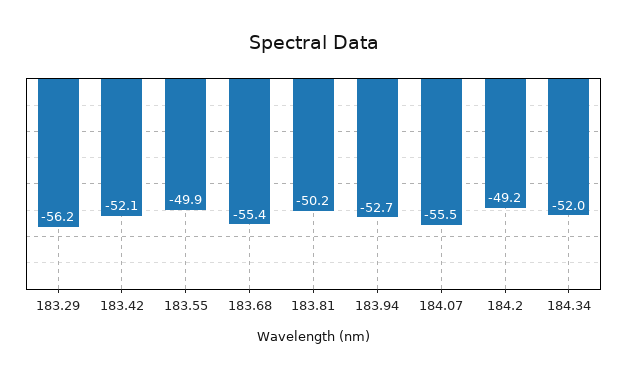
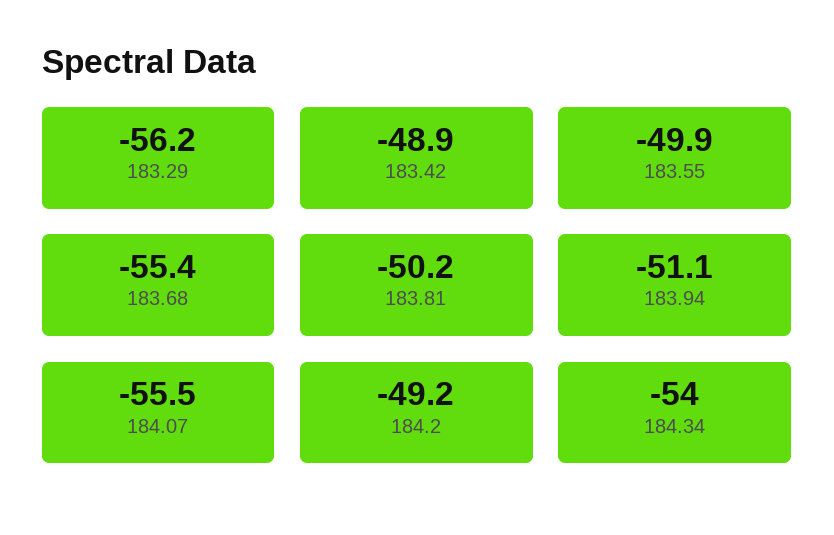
183.42: -52.1 -> -48.9
183.94: -52.7 -> -51.1
184.34: -52 -> -54

